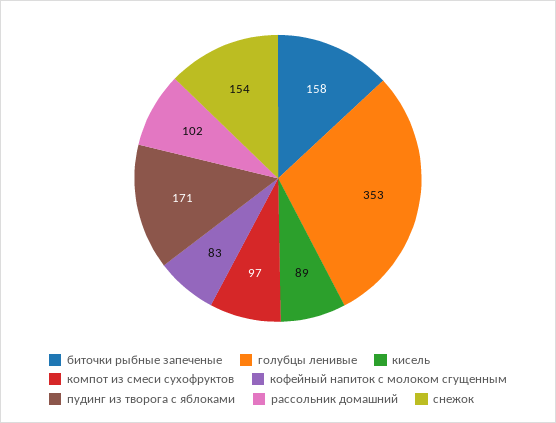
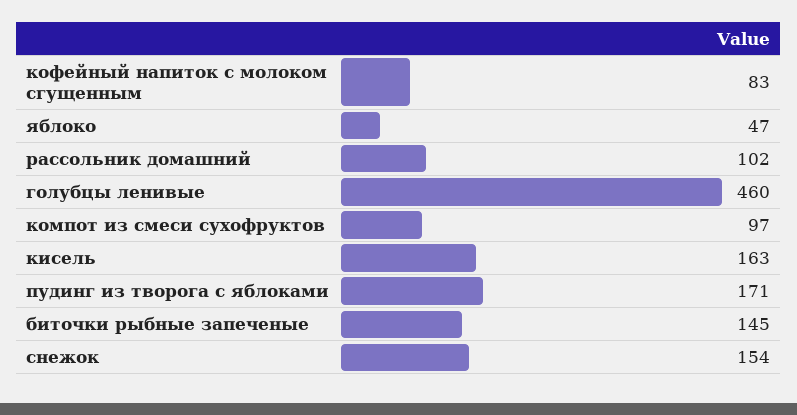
биточки рыбные запеченые: 158 -> 145
голубцы ленивые: 353 -> 460
кисель: 89 -> 163
яблоко: none -> 47

